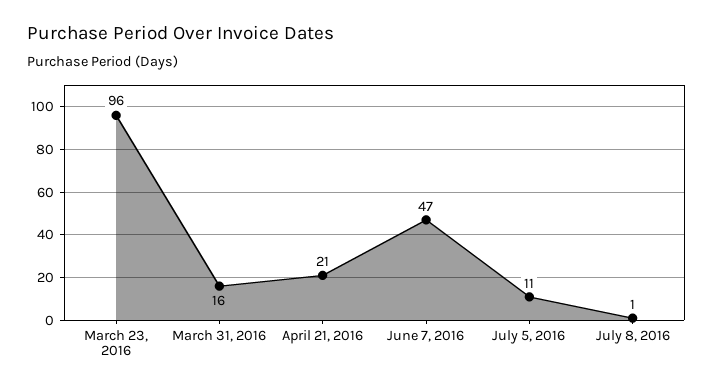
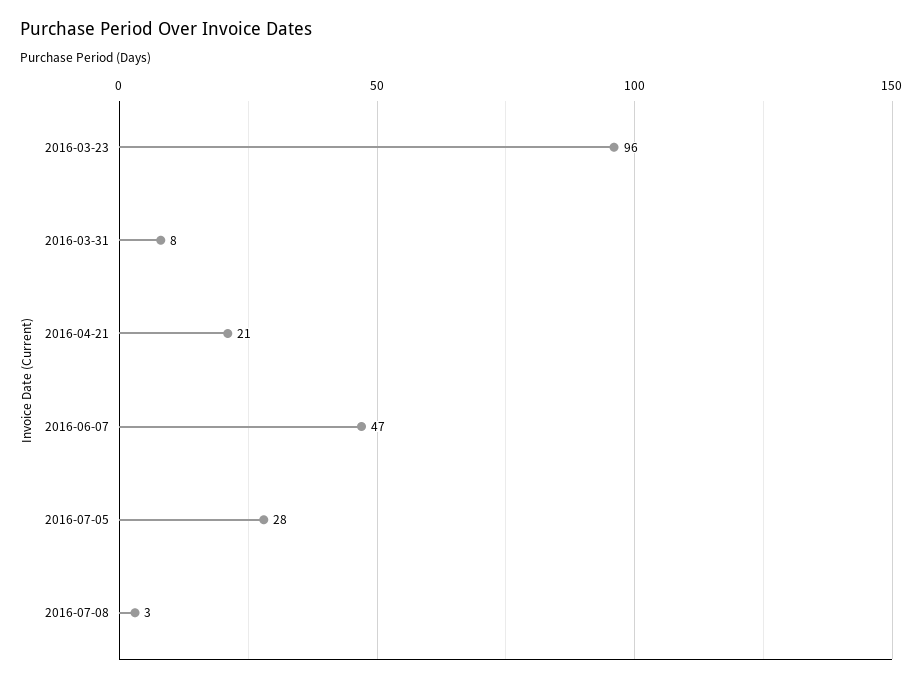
March 31, 2016: 16 -> 8
July 5, 2016: 11 -> 28
July 8, 2016: 1 -> 3

